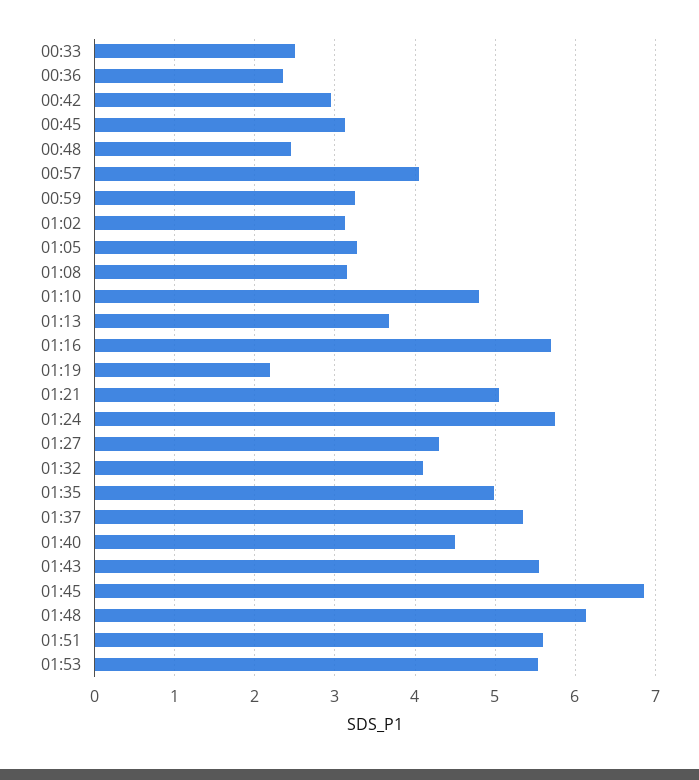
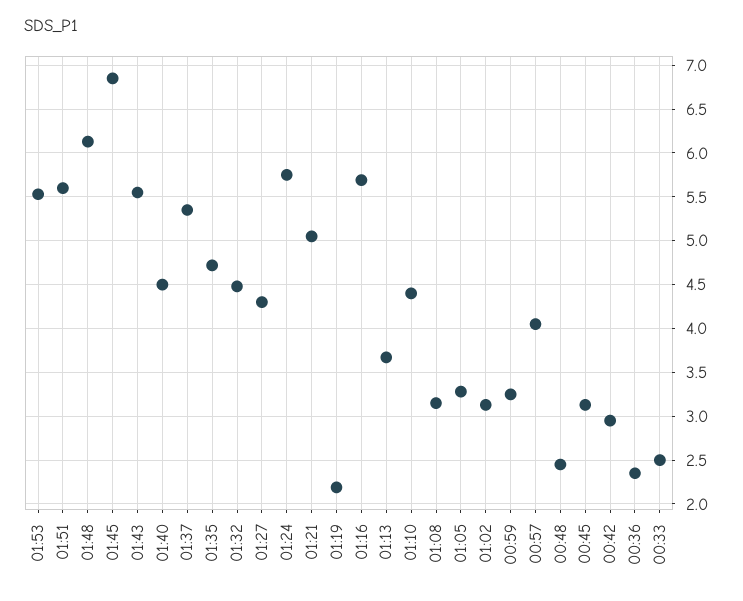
01:10: 4.8 -> 4.4
01:32: 4.1 -> 4.5
01:35: 5 -> 4.7

